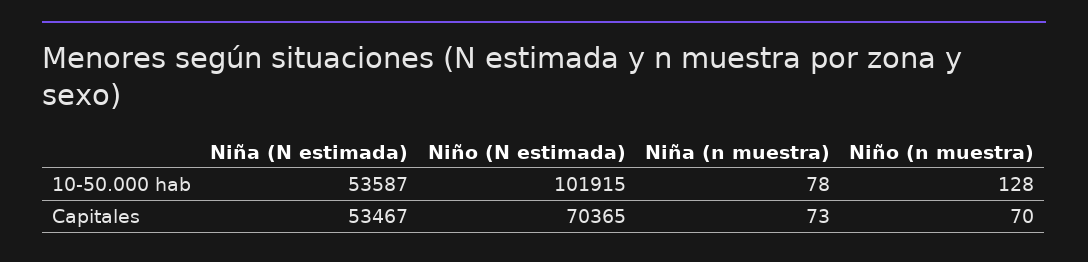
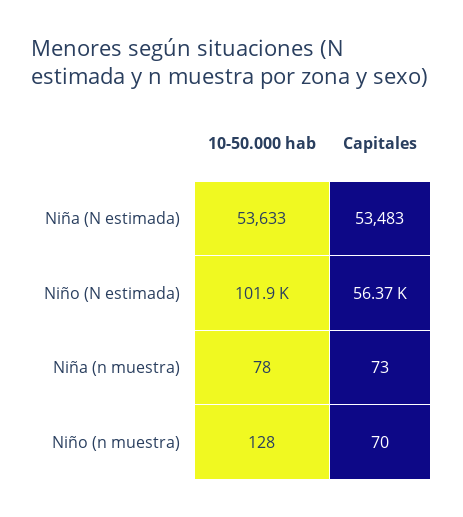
Niña (N estimada), 10-50.000 hab: 53587 -> 53633
Niña (N estimada), Capitales: 53467 -> 53483
Niño (N estimada), Capitales: 70365 -> 56370

